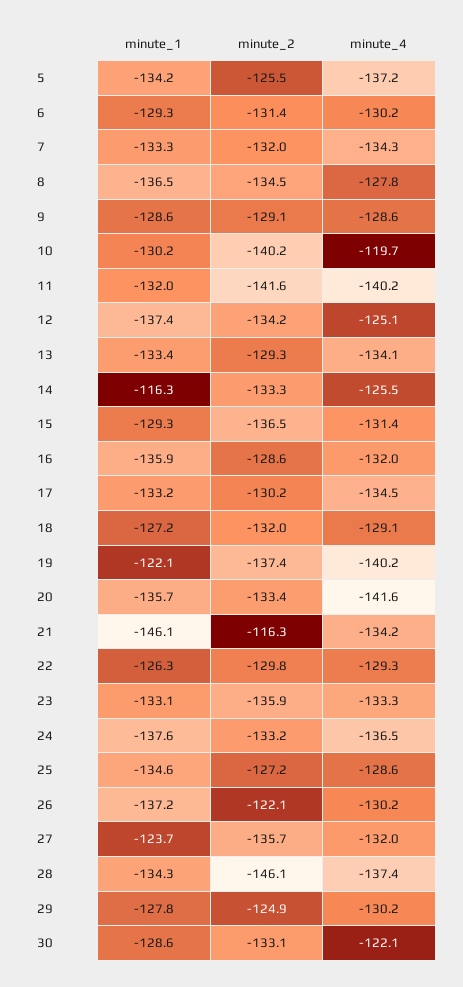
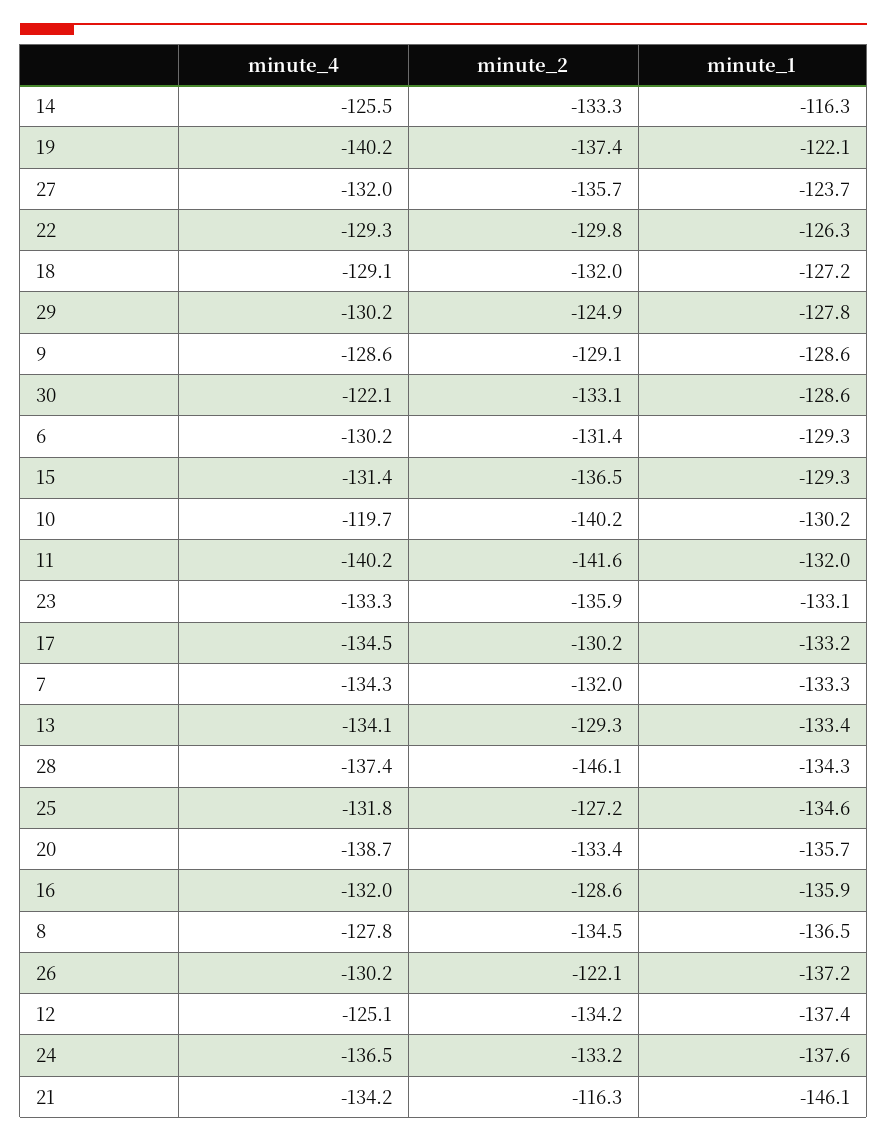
minute_1, 5: -134.2 -> none
minute_2, 5: -125.5 -> none
minute_4, 5: -137.2 -> none
minute_4, 20: -141.6 -> -138.7
minute_4, 25: -128.6 -> -131.8

